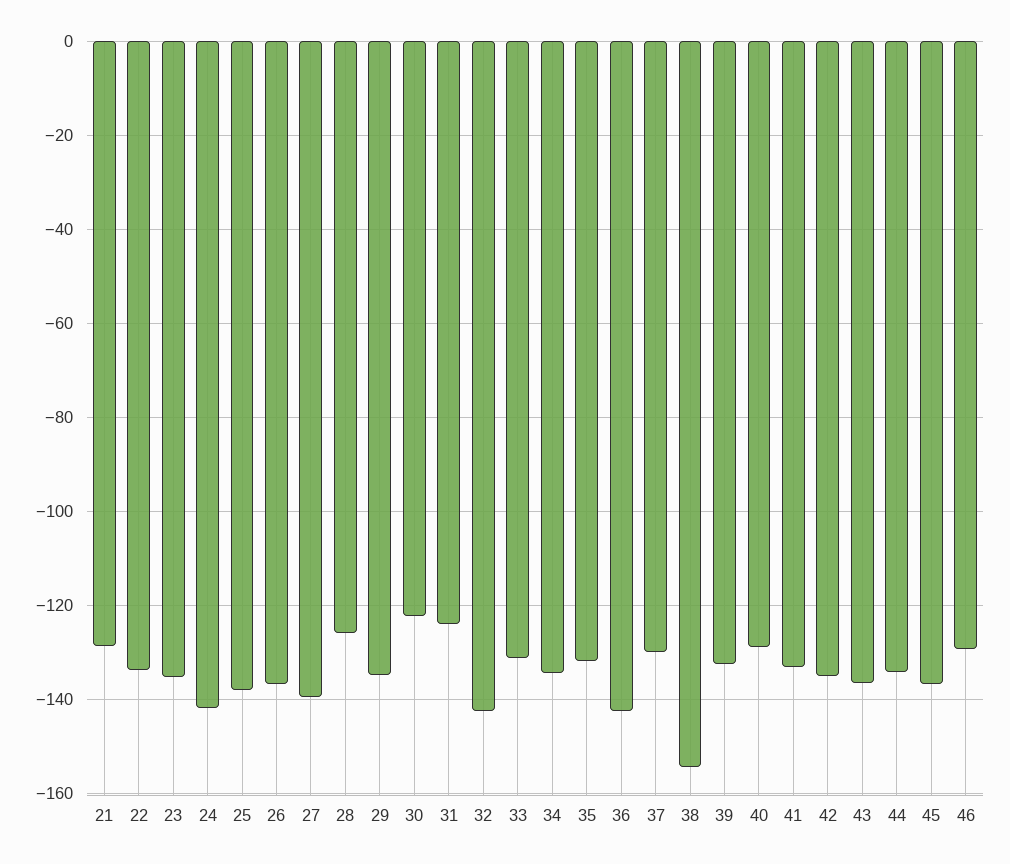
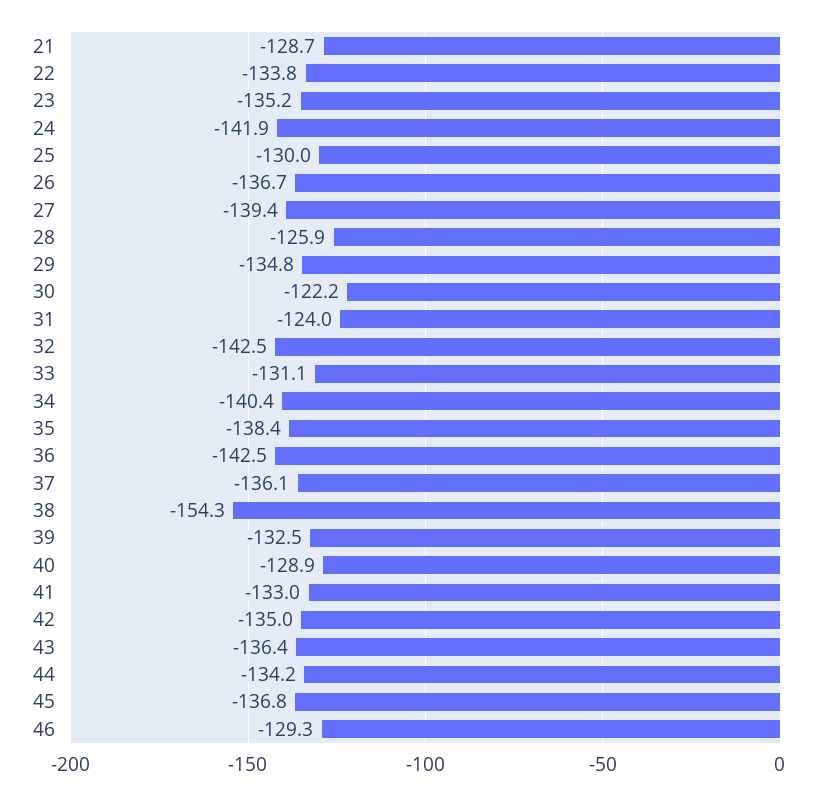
25: -138 -> -130
34: -134 -> -140.4
35: -132 -> -138.4
37: -130 -> -136.1

